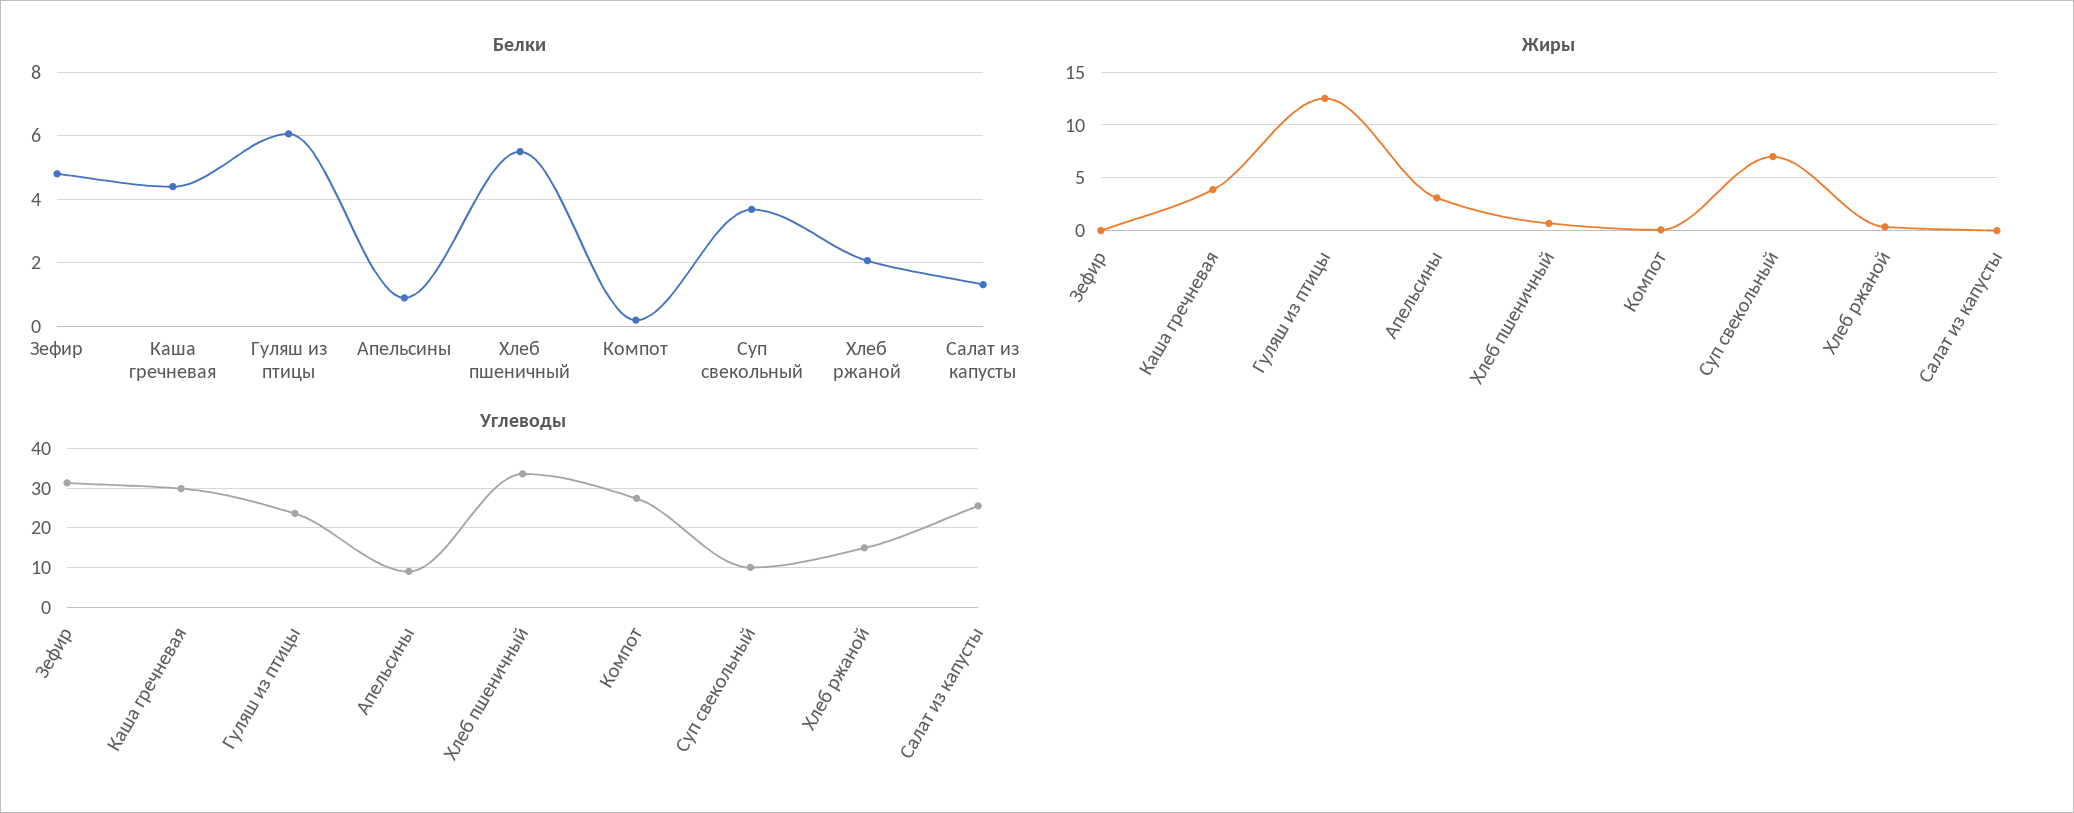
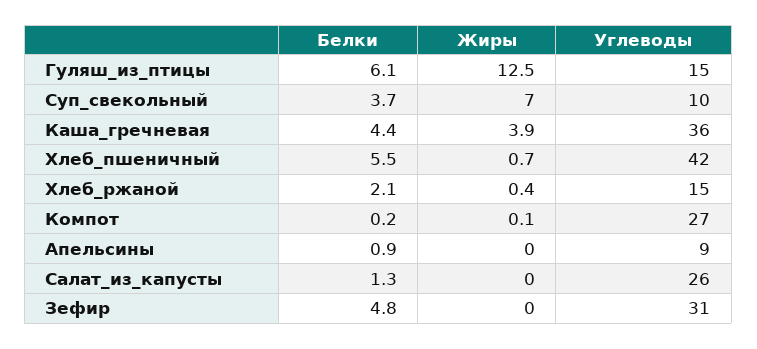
Жиры, Апельсины: 3 -> 0
Углеводы, Каша гречневая: 30 -> 36
Углеводы, Гуляш из птицы: 24 -> 15
Углеводы, Хлеб пшеничный: 34 -> 42

